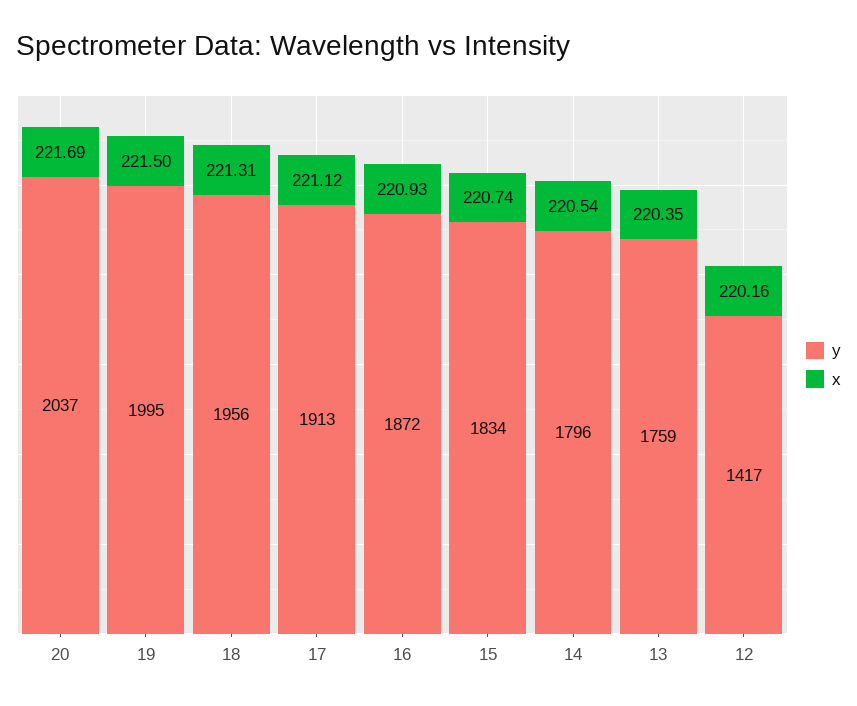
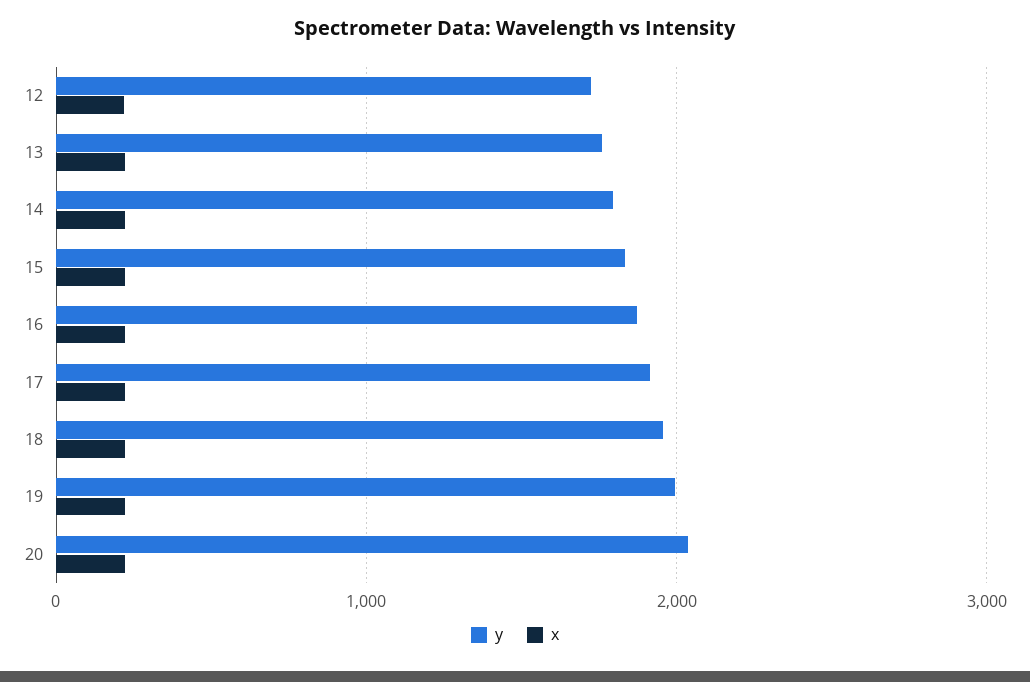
y, 12: 1417 -> 1700

